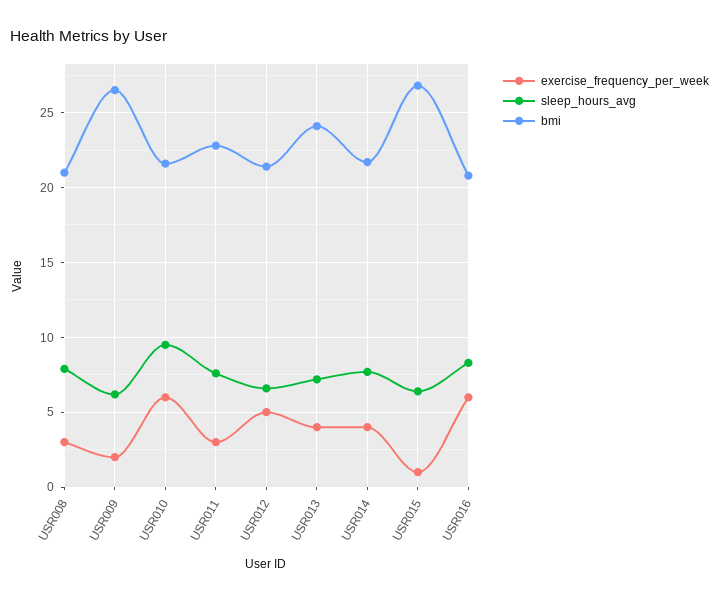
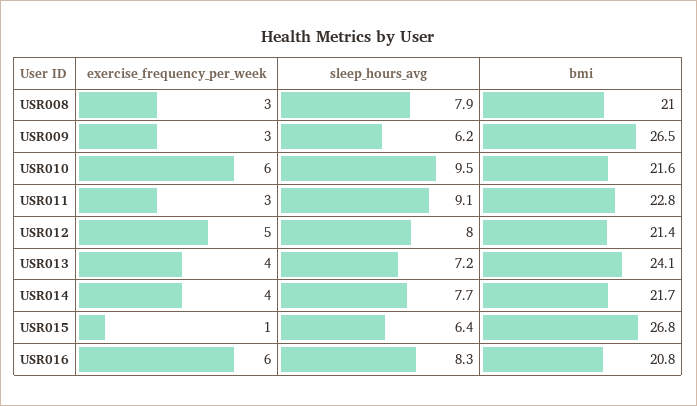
exercise_frequency_per_week, USR009: 2 -> 3
sleep_hours_avg, USR011: 7.5 -> 9.1
sleep_hours_avg, USR012: 6.5 -> 8

